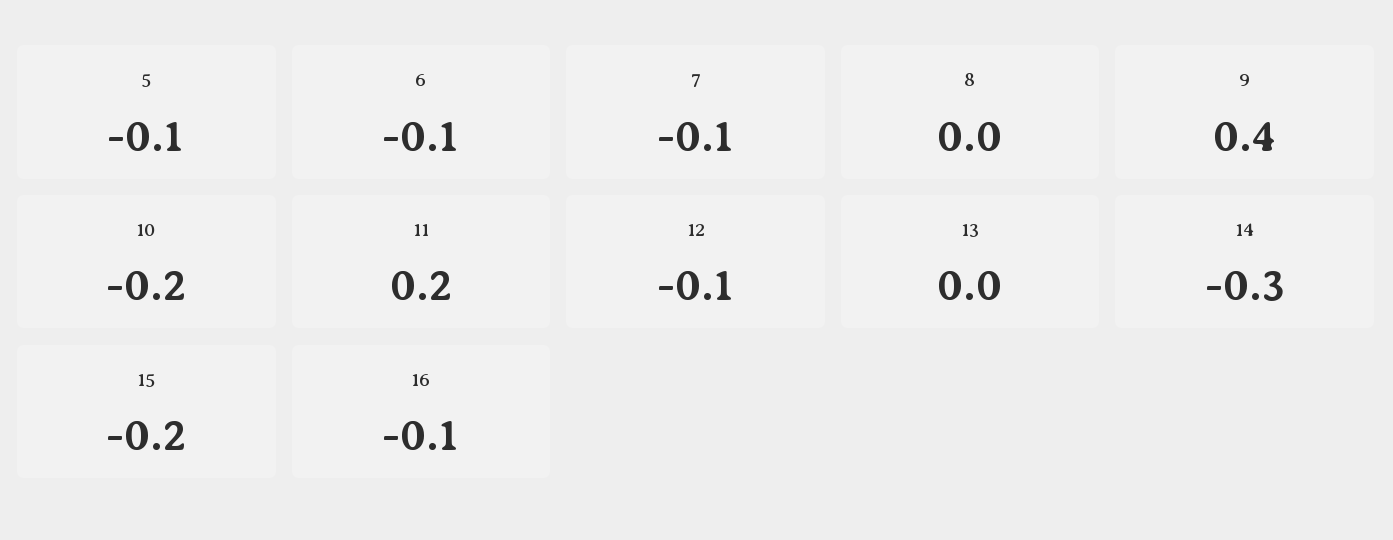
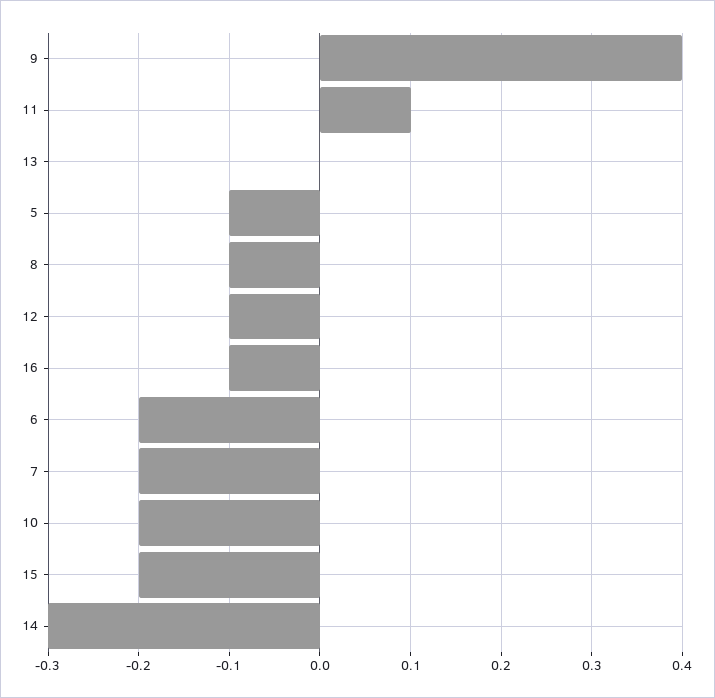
6: -0.1 -> -0.2
7: -0.1 -> -0.2
8: 0 -> -0.1
11: 0.2 -> 0.1

